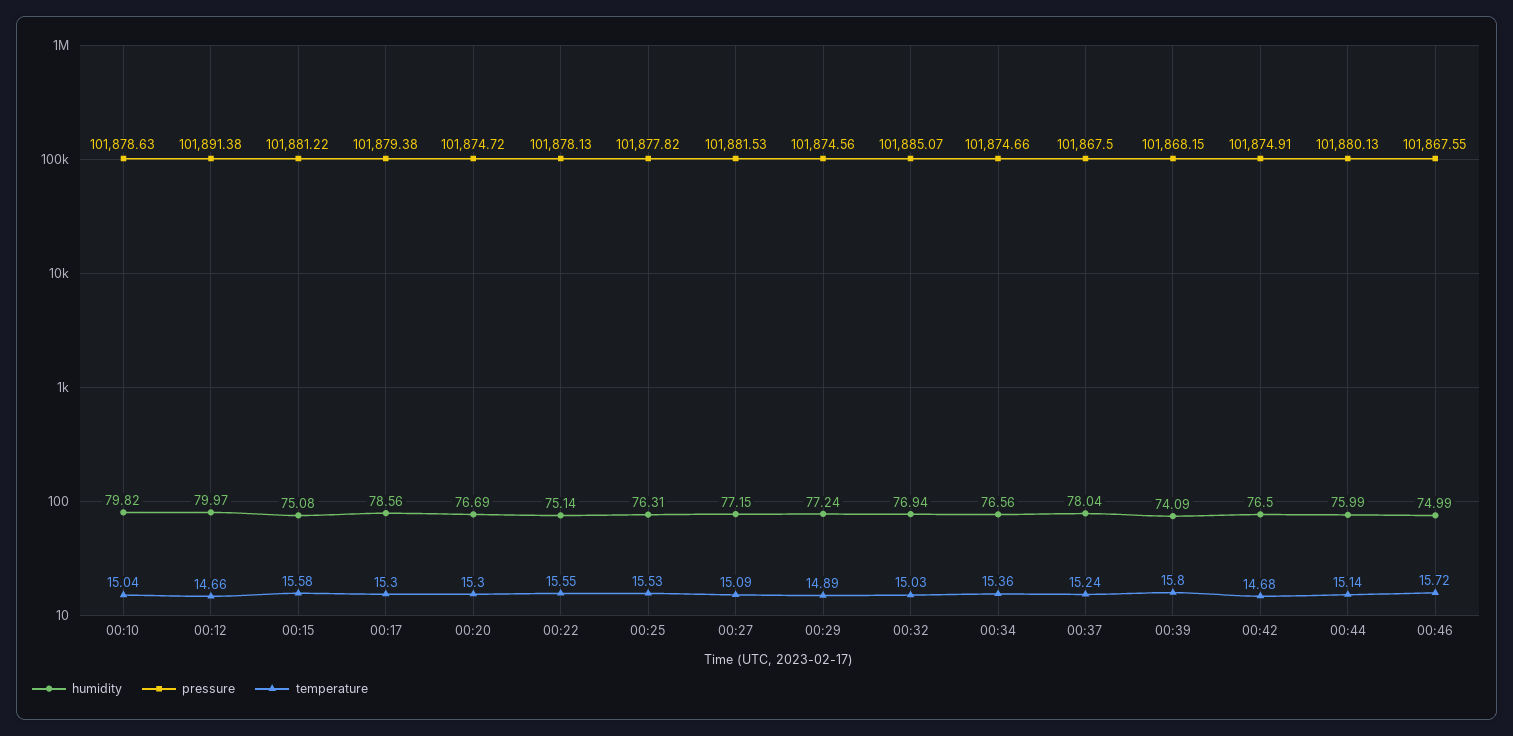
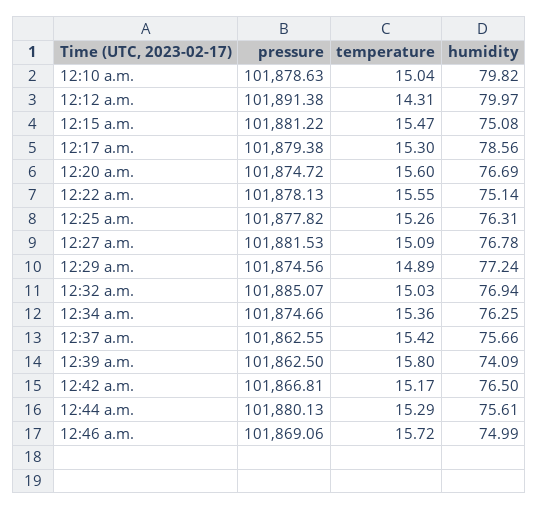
temperature, 00:12: 14.66 -> 14.31
temperature, 00:15: 15.58 -> 15.47
temperature, 00:20: 15.3 -> 15.6
temperature, 00:25: 15.53 -> 15.26
humidity, 00:27: 77.15 -> 76.78
humidity, 00:34: 76.56 -> 76.25
humidity, 00:37: 78.04 -> 75.66
pressure, 00:37: 101867.5 -> 101862.55
temperature, 00:37: 15.24 -> 15.42
pressure, 00:39: 101868.15 -> 101862.5
pressure, 00:42: 101874.91 -> 101866.81
temperature, 00:42: 14.68 -> 15.17
humidity, 00:44: 75.99 -> 75.61
temperature, 00:44: 15.14 -> 15.29
pressure, 00:46: 101867.55 -> 101869.06

